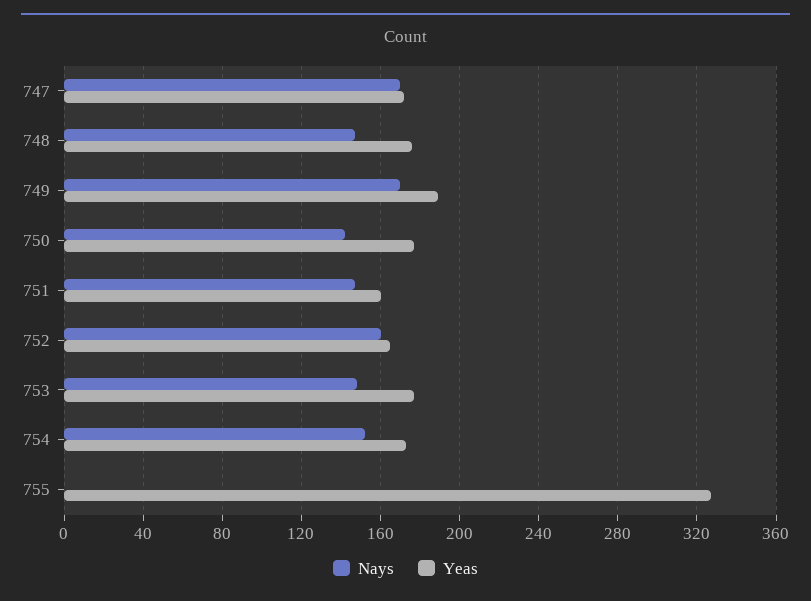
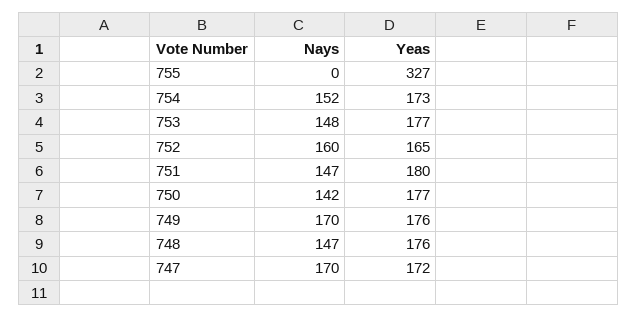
Yeas, 749: 190 -> 176
Yeas, 751: 160 -> 180

